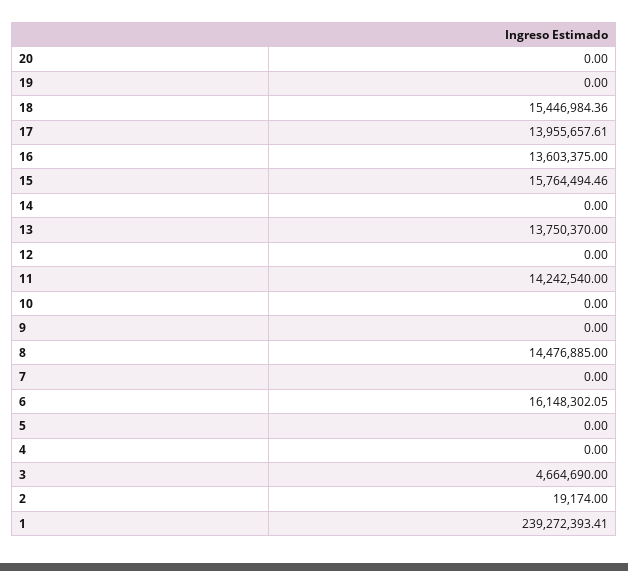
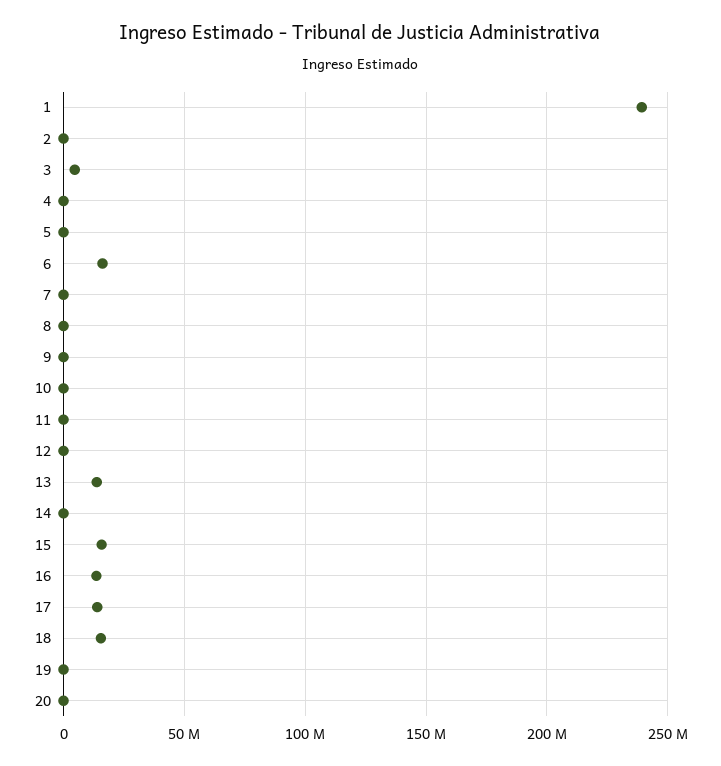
11: 14242540 -> 0
8: 14476885 -> 0

